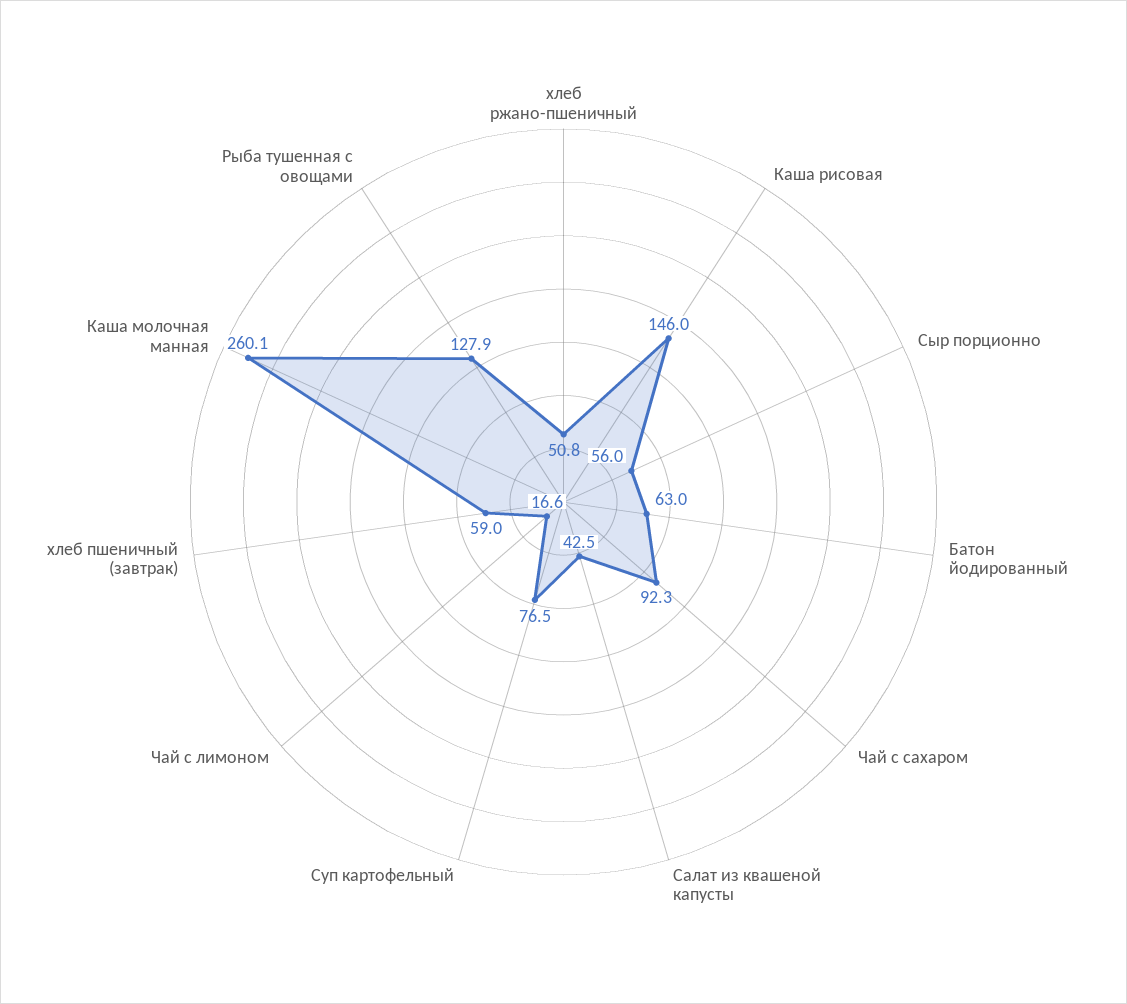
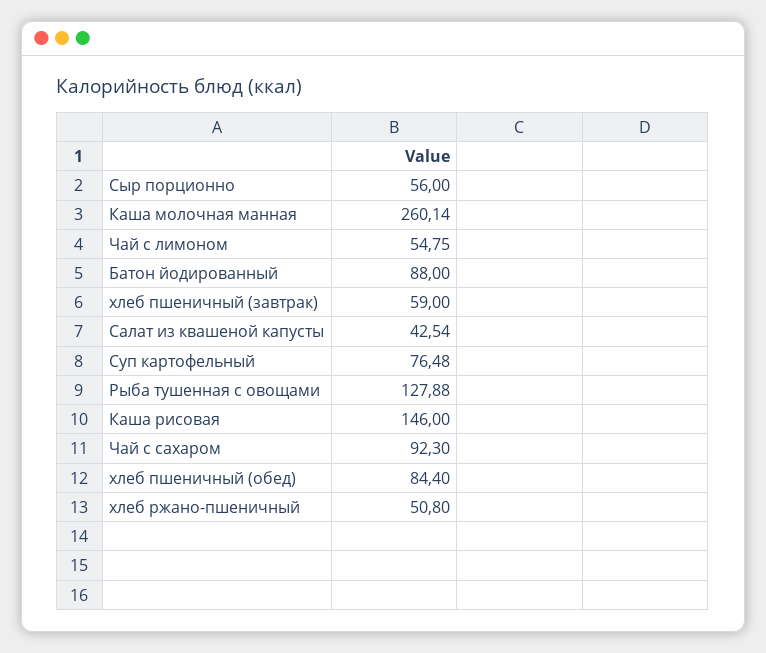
Батон йодированный: 63 -> 88
Чай с лимоном: 16.6 -> 54.75
хлеб пшеничный (обед): none -> 84.4

